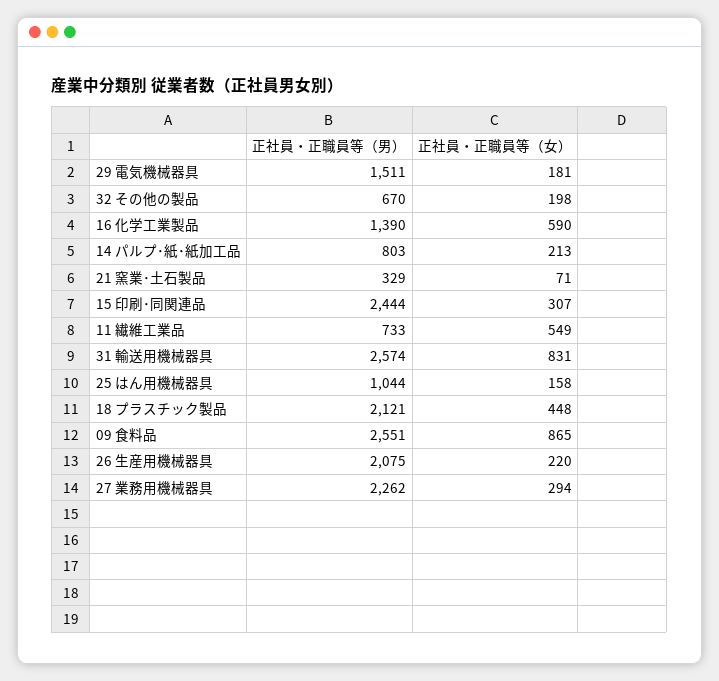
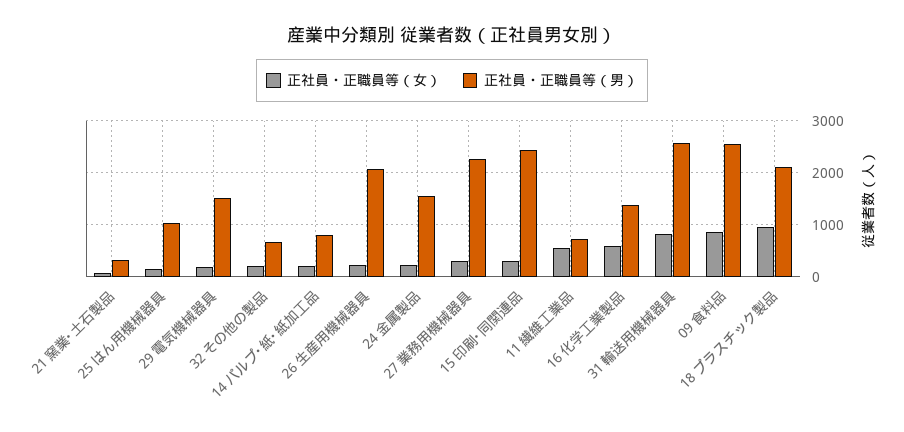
正社員・正職員等（女）, 18 プラスチック製品: 448 -> 1000
正社員・正職員等（女）, 24 金属製品: none -> 200
正社員・正職員等（男）, 24 金属製品: none -> 1600

